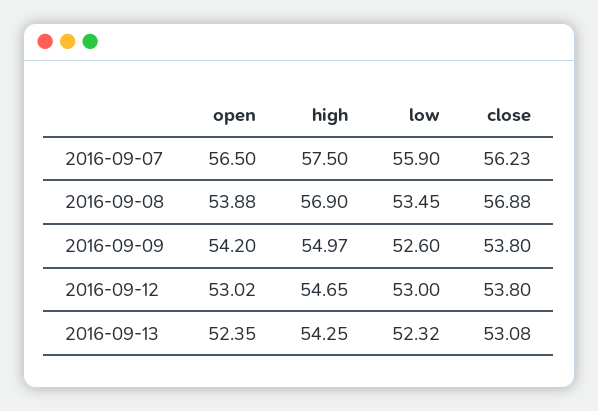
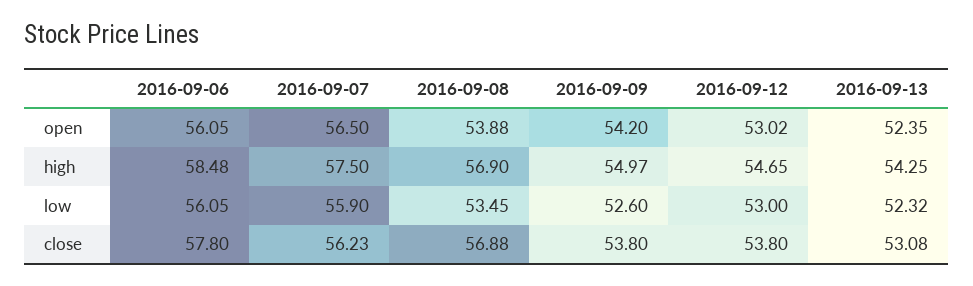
open, 2016-09-06: none -> 56.05
high, 2016-09-06: none -> 58.48
low, 2016-09-06: none -> 56.05
close, 2016-09-06: none -> 57.8

